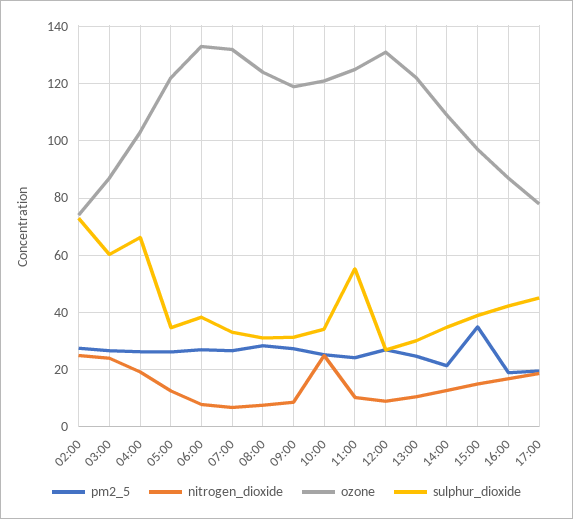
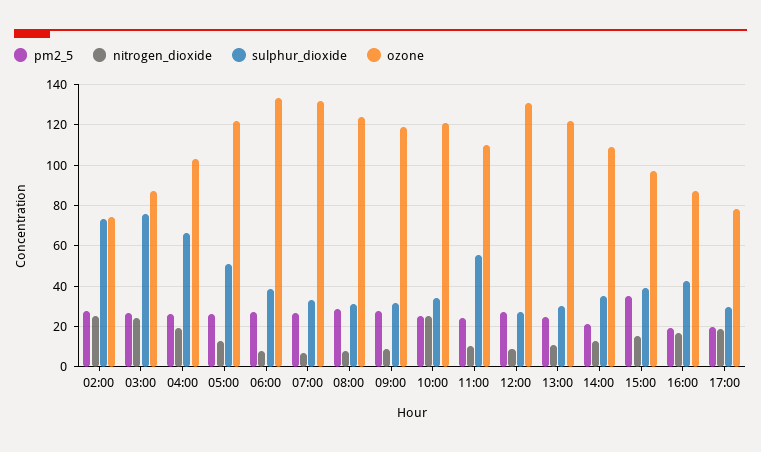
sulphur_dioxide, 03:00: 60 -> 75
sulphur_dioxide, 05:00: 35 -> 50
ozone, 11:00: 125 -> 110
sulphur_dioxide, 17:00: 45 -> 30

